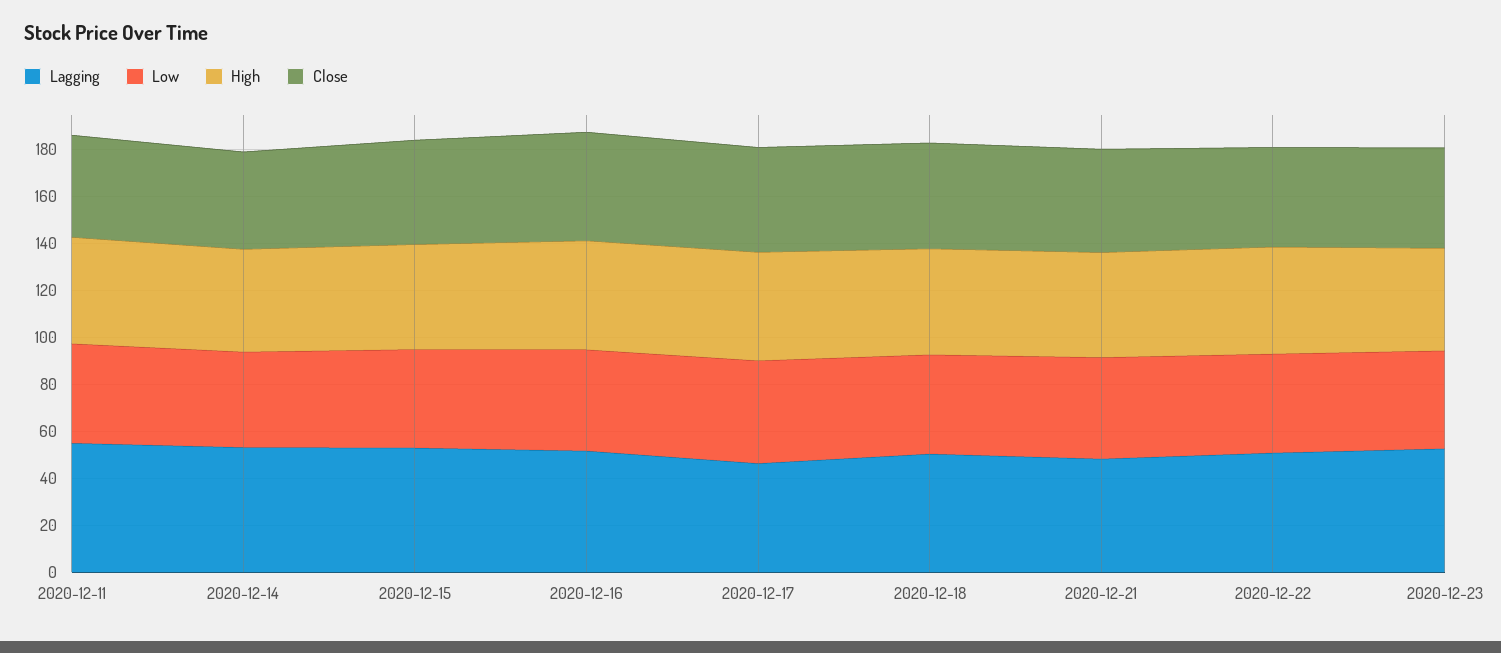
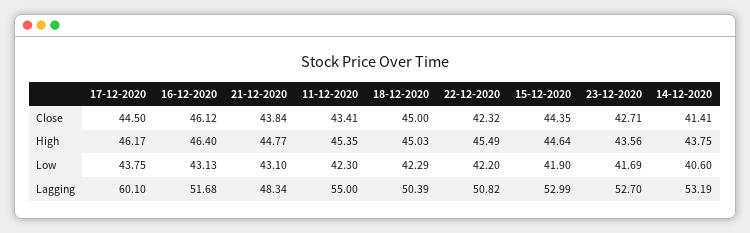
Lagging, 2020-12-17: 45 -> 60.1

